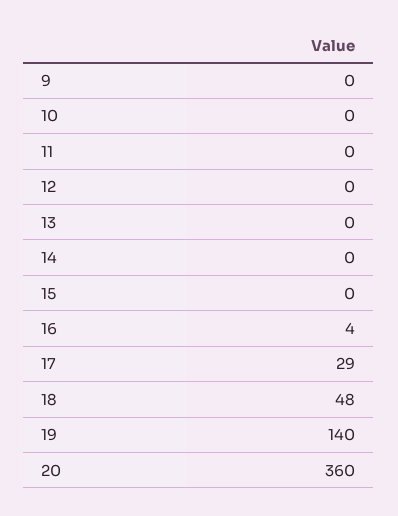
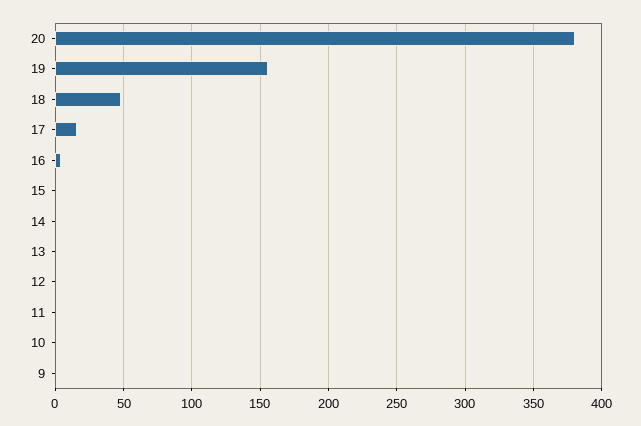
17: 29 -> 15
19: 140 -> 155
20: 360 -> 380

